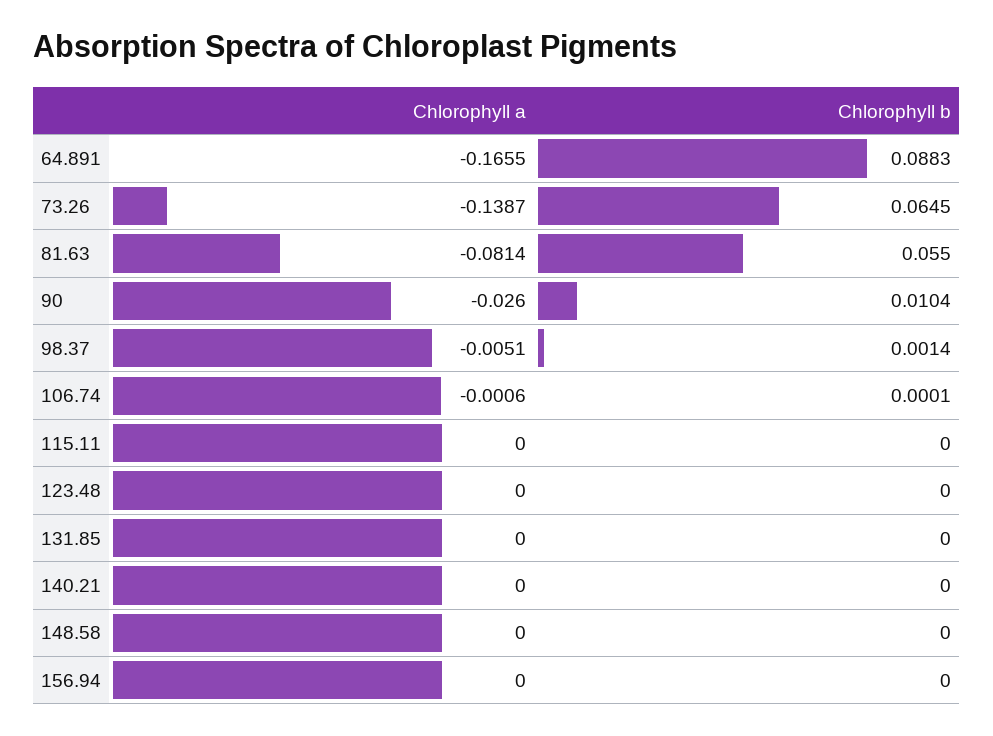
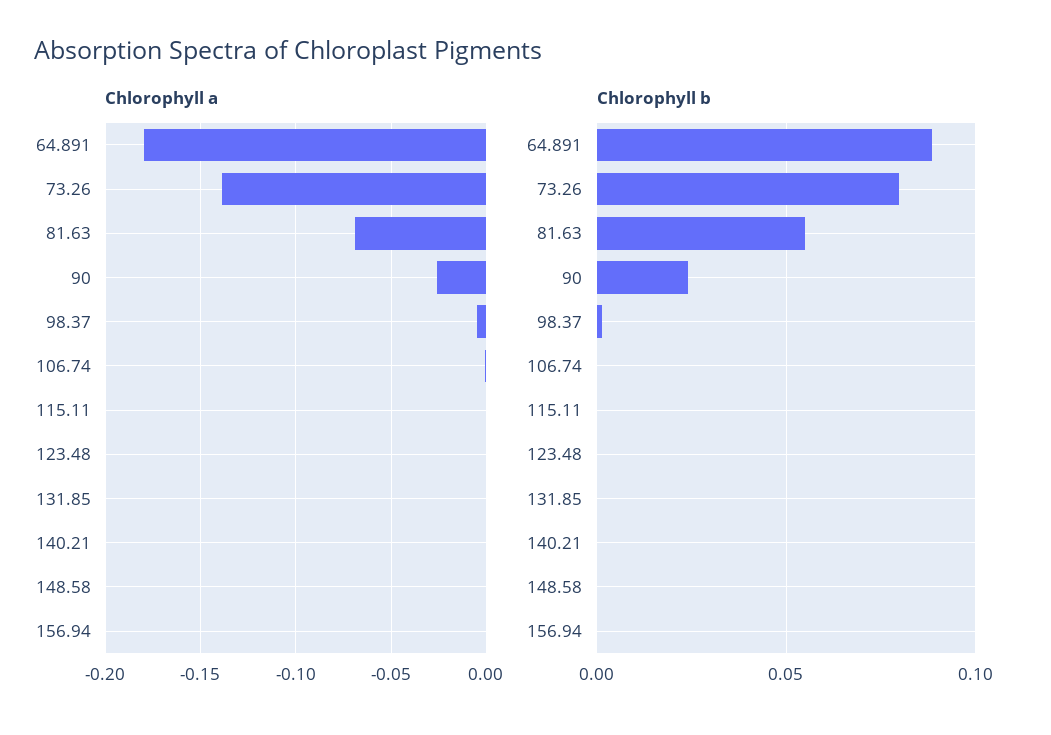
Chlorophyll a, 64.891: -0.1655 -> -0.18
Chlorophyll b, 73.26: 0.0645 -> 0.08
Chlorophyll a, 81.63: -0.0814 -> -0.07
Chlorophyll b, 90: 0.0104 -> 0.025

